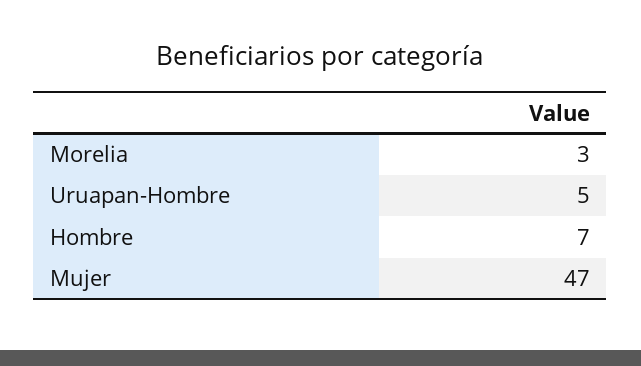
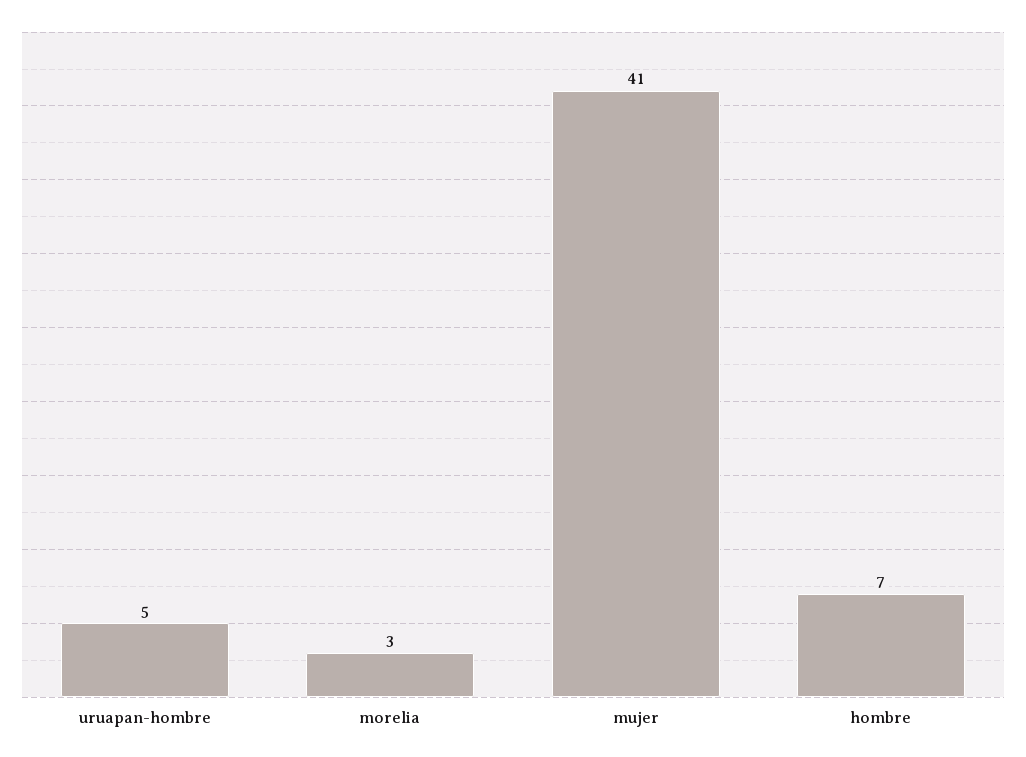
Mujer: 47 -> 41

